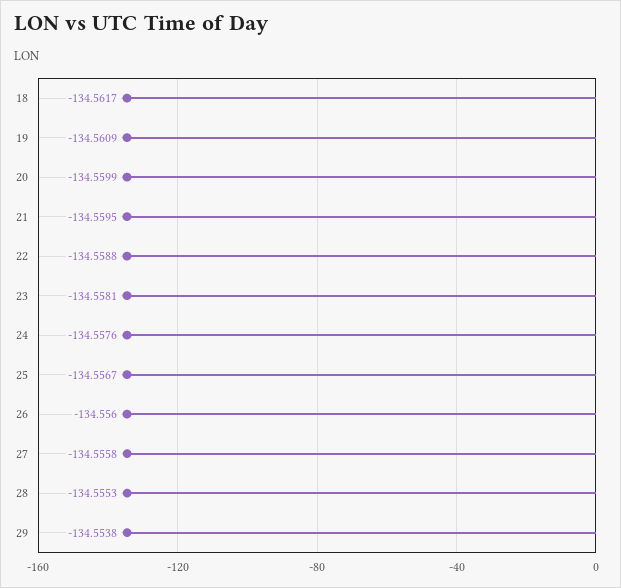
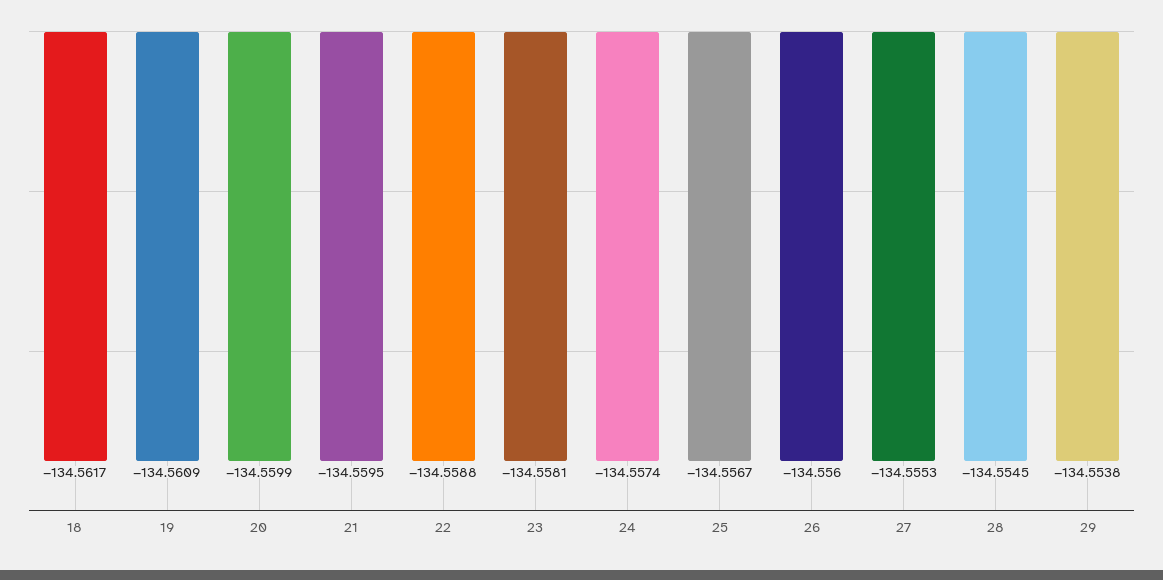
24: -134.5576 -> -134.5574
27: -134.5558 -> -134.5553
28: -134.5553 -> -134.5545

